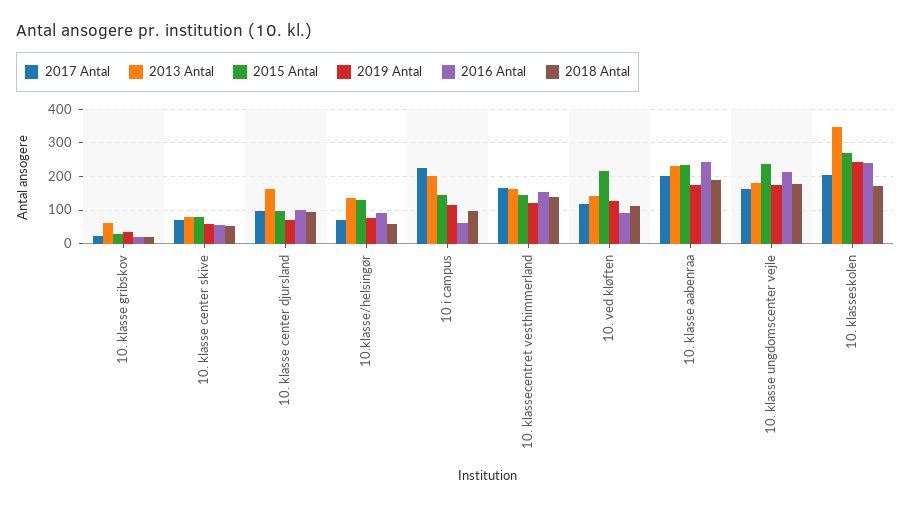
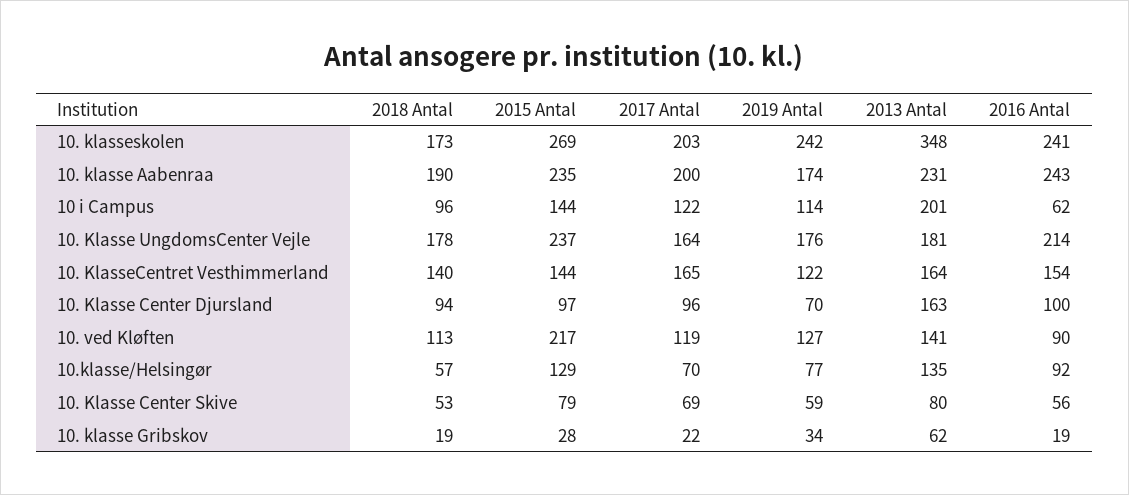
2017 Antal, 10 i campus: 220 -> 122

